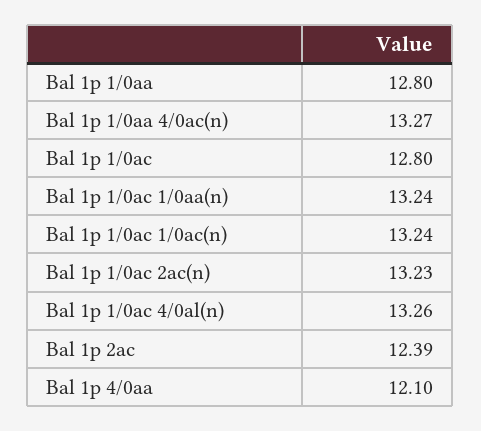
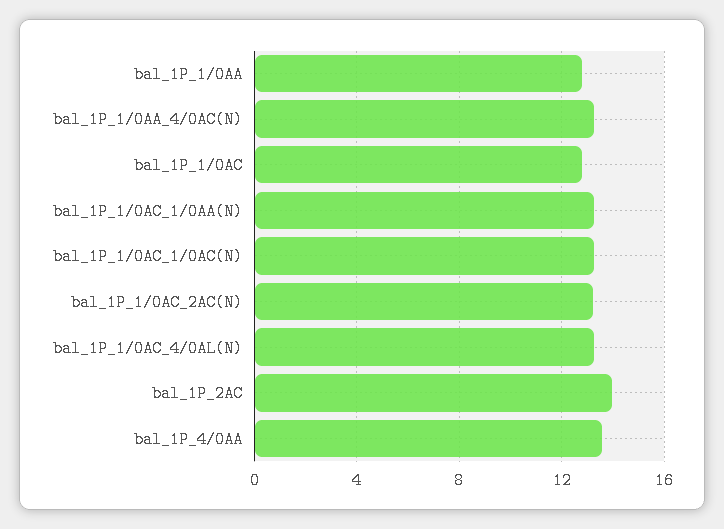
Bal 1p 2ac: 12.39 -> 14
Bal 1p 4/0aa: 12.1 -> 13.5

